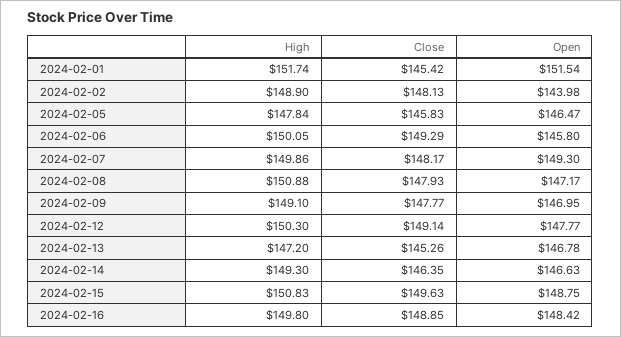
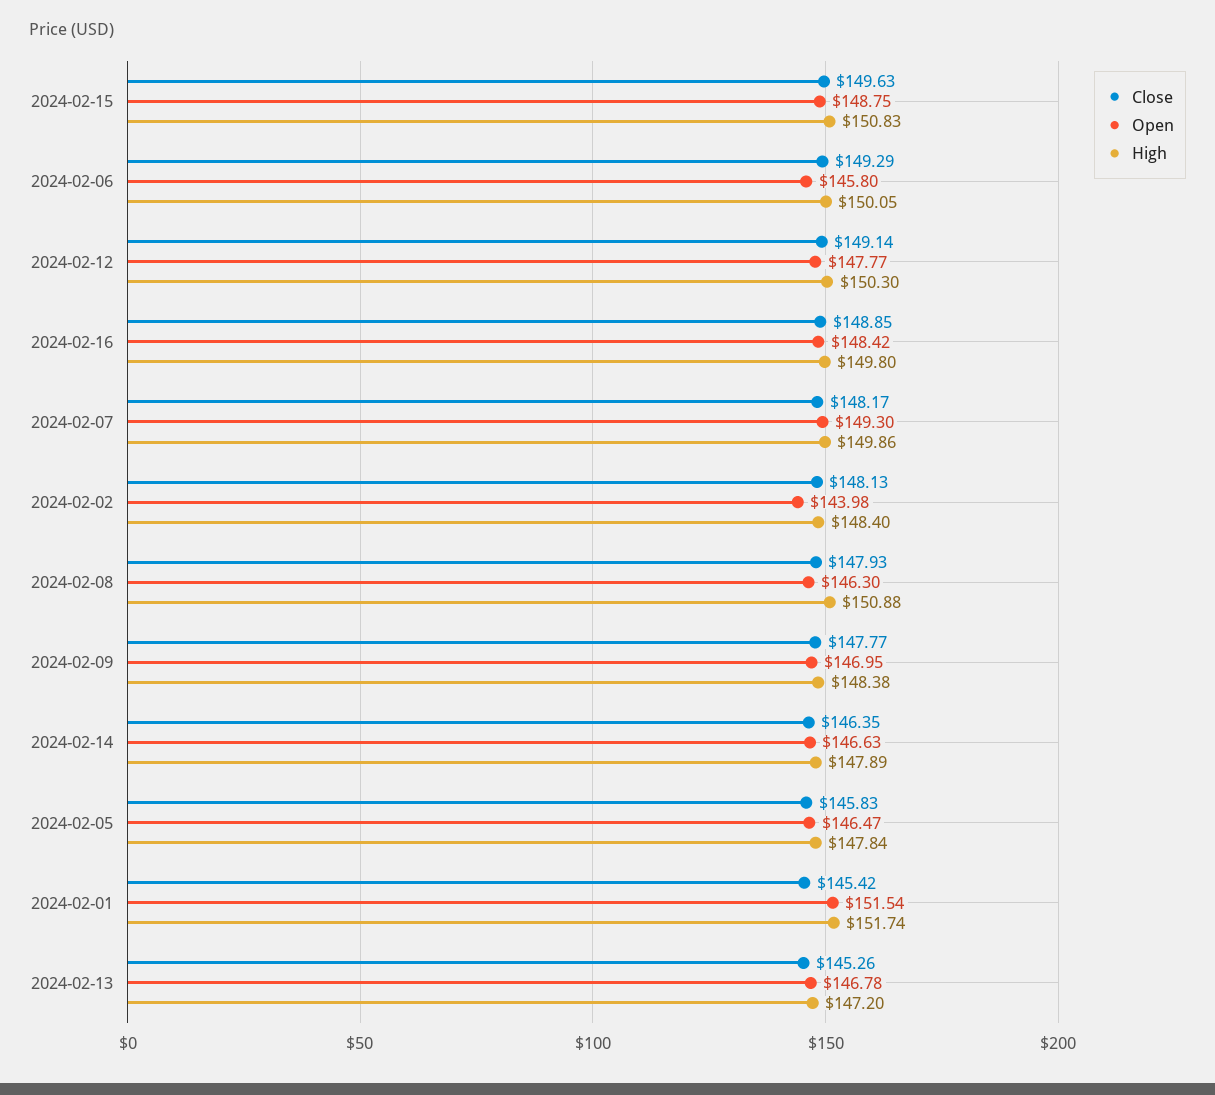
High, 2024-02-02: 148.9 -> 148.4
Open, 2024-02-08: 147.17 -> 146.3
High, 2024-02-09: 149.1 -> 148.38
High, 2024-02-14: 149.3 -> 147.89

